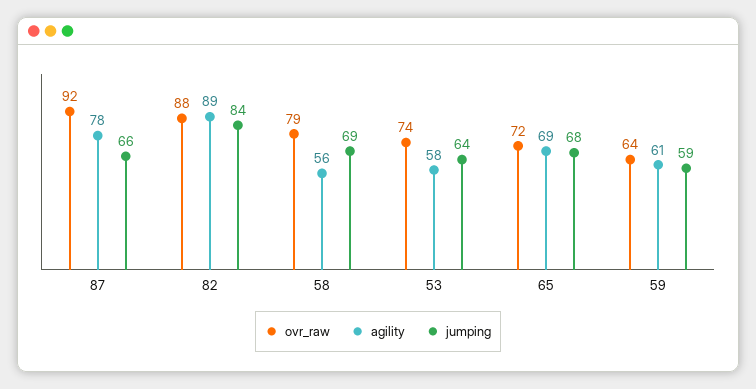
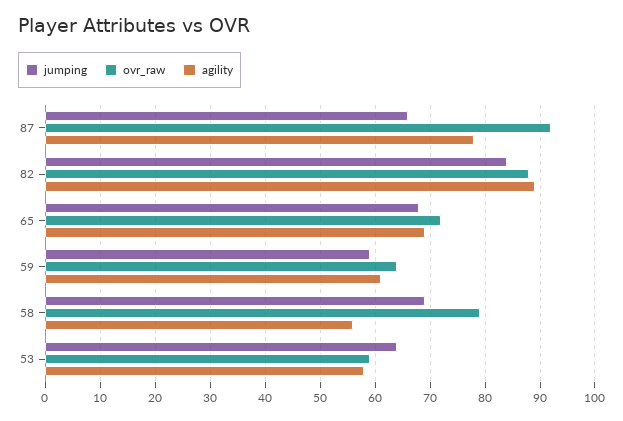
ovr_raw, 53: 74 -> 60

